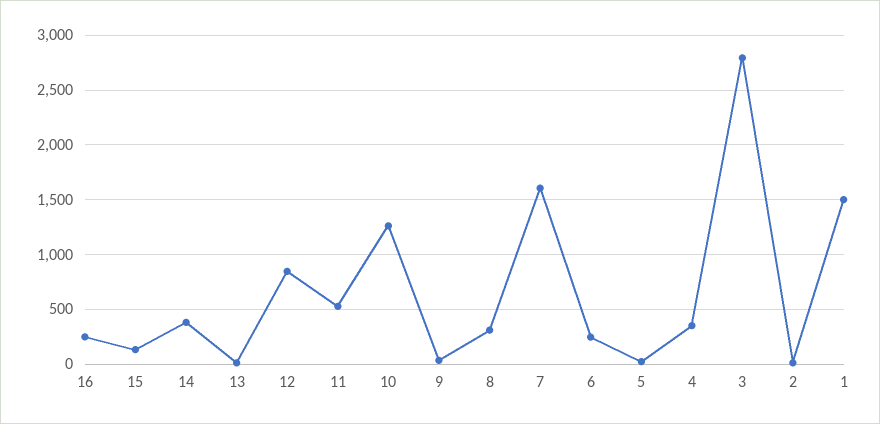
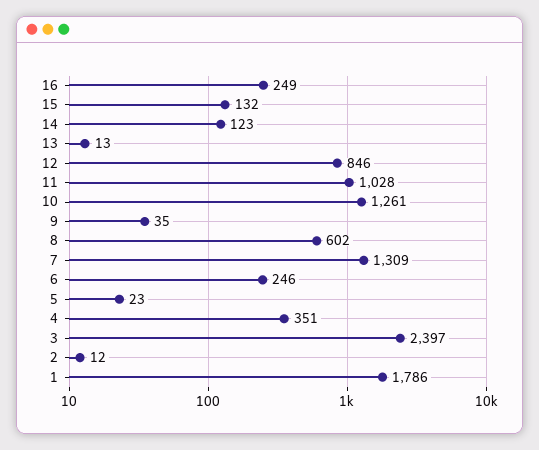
14: 400 -> 123
11: 500 -> 1028
8: 300 -> 602
7: 1600 -> 1309
3: 2800 -> 2397
1: 1500 -> 1786

